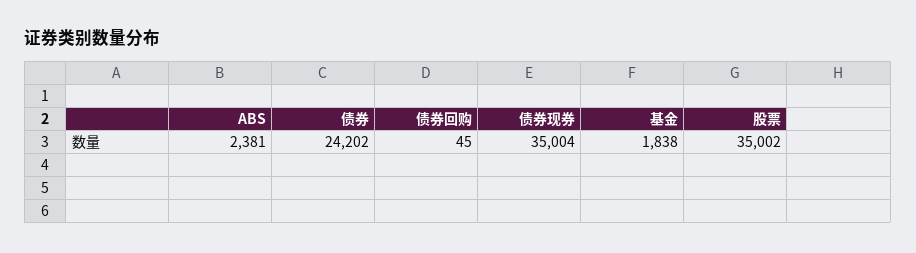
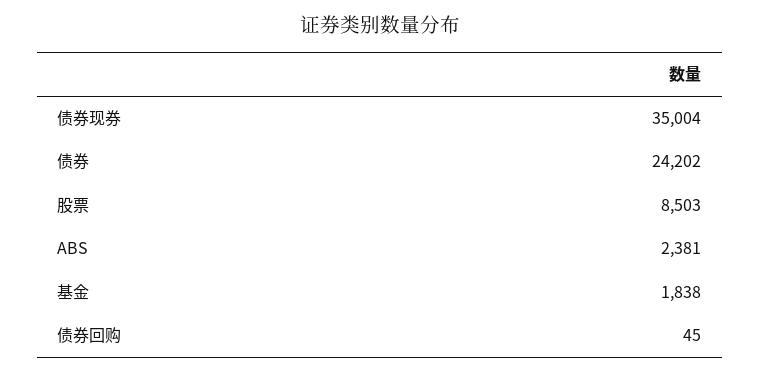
股票: 35002 -> 8503

